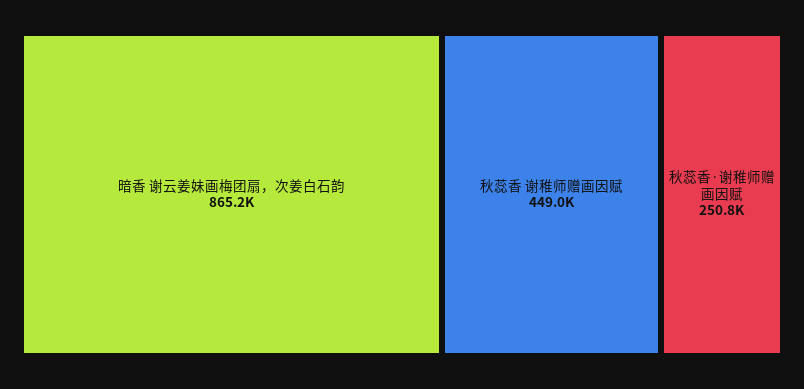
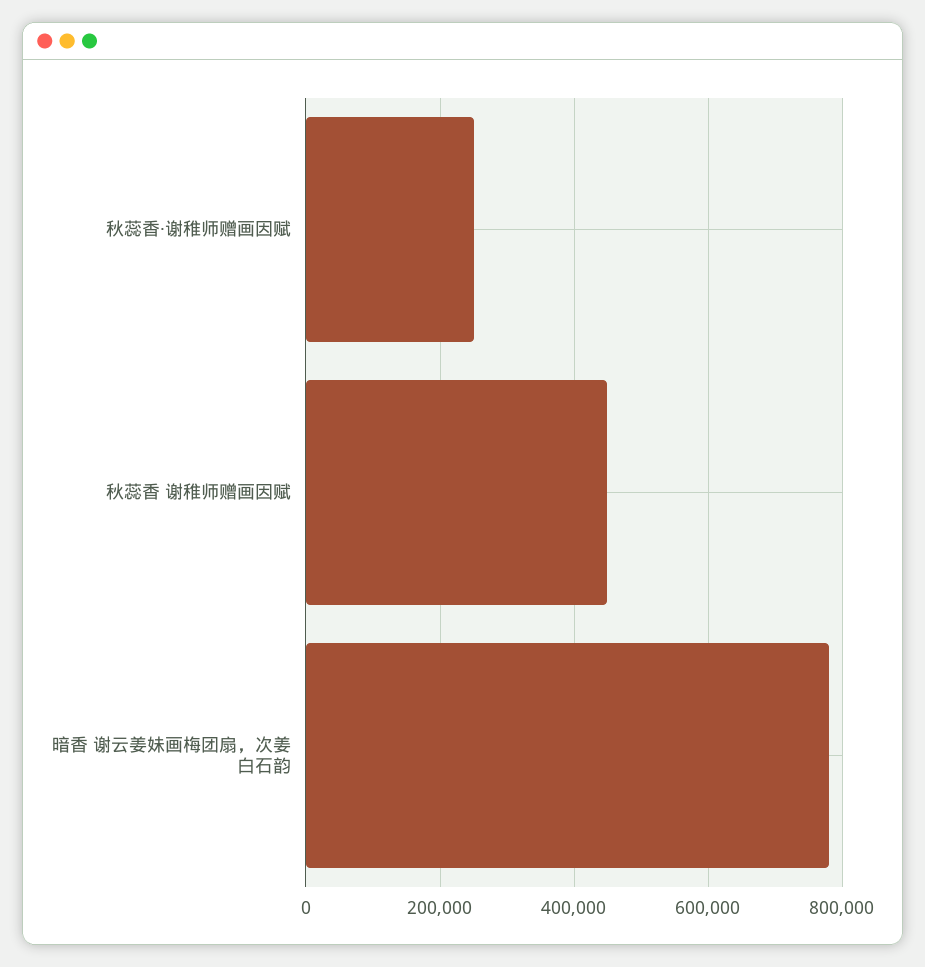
暗香 谢云姜妹画梅团扇，次姜白石韵: 865200 -> 780000

